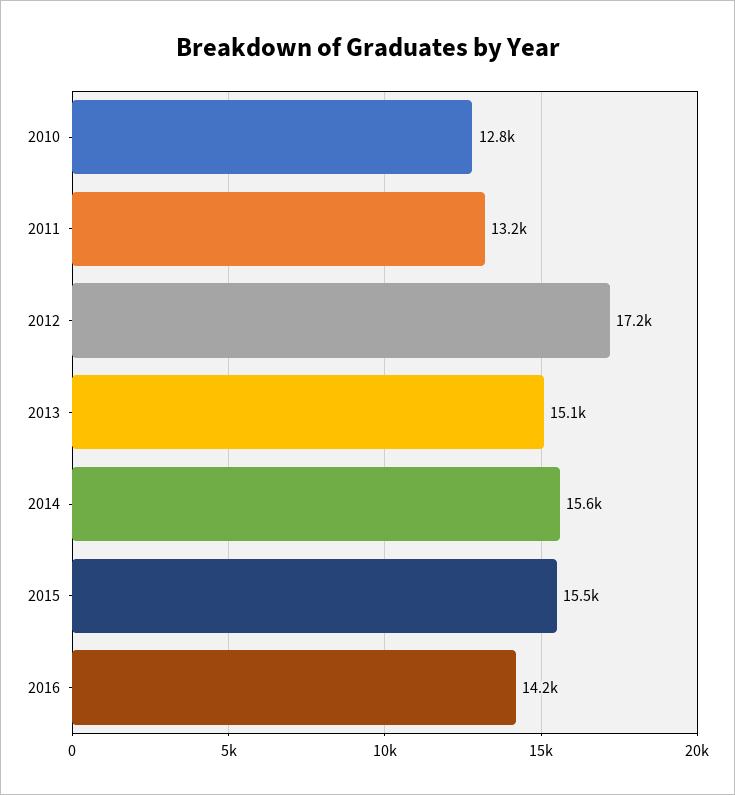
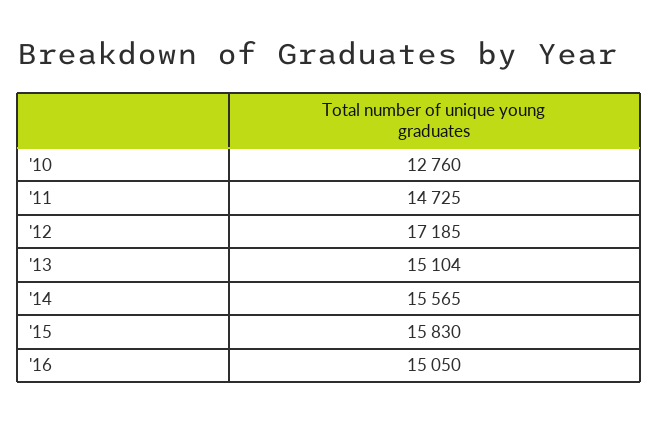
2011: 13200 -> 14725
2015: 15500 -> 15830
2016: 14200 -> 15050

